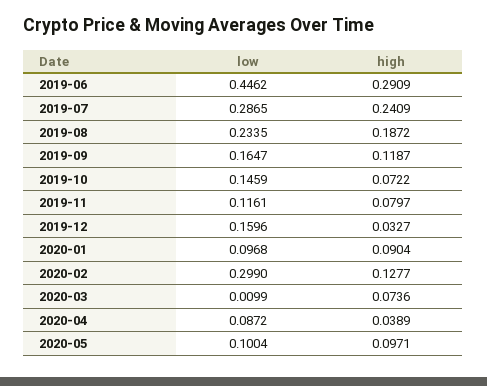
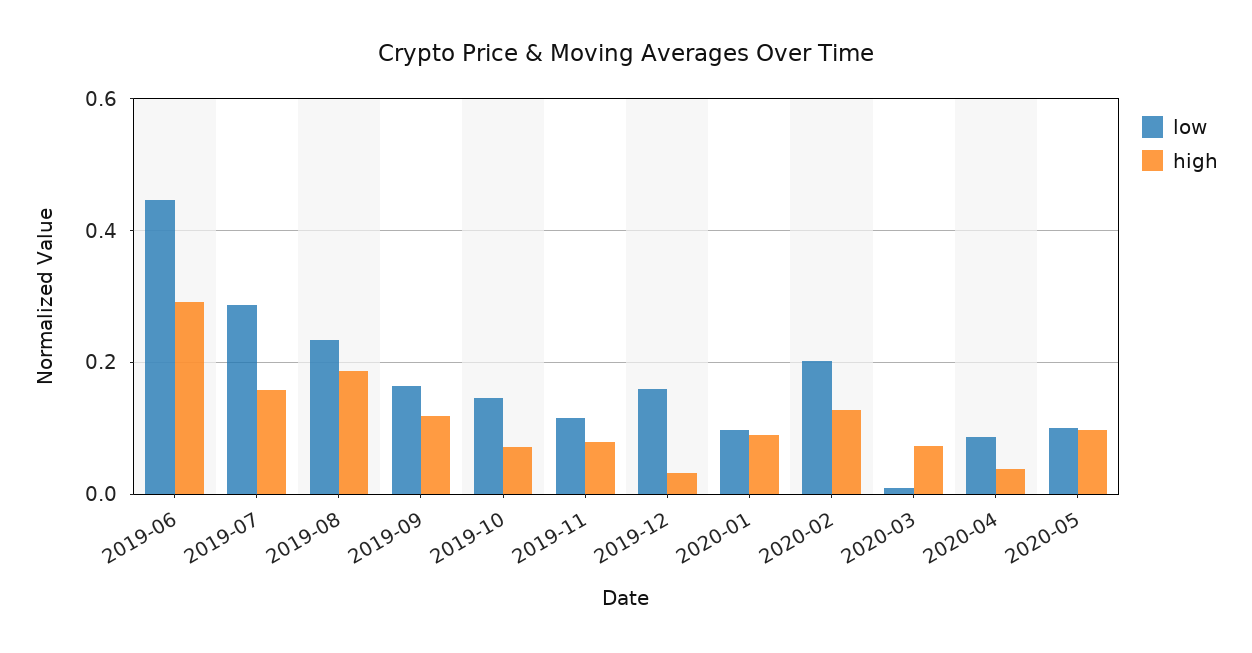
high, 2019-07: 0.2409 -> 0.16
low, 2020-02: 0.299 -> 0.2

